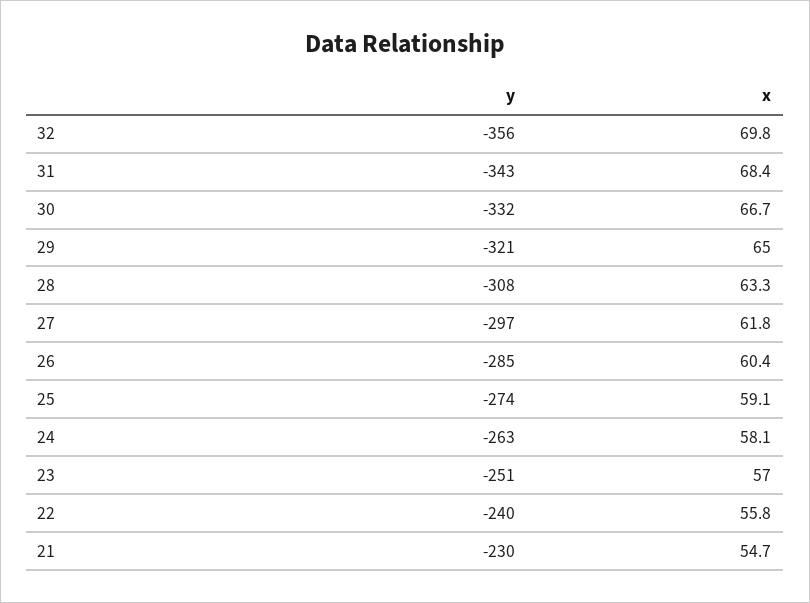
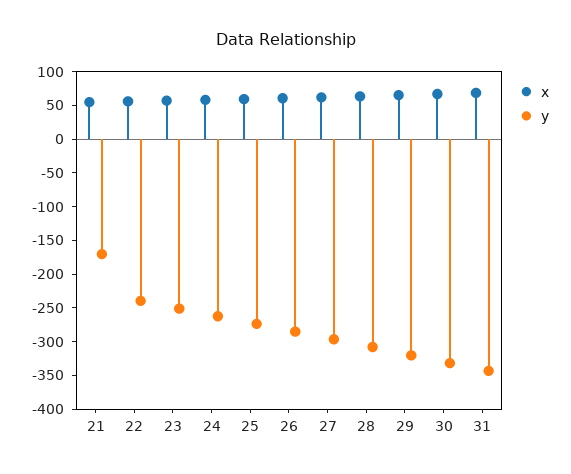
y, 32: -356 -> none
x, 32: 69.8 -> none
y, 21: -230 -> -175

